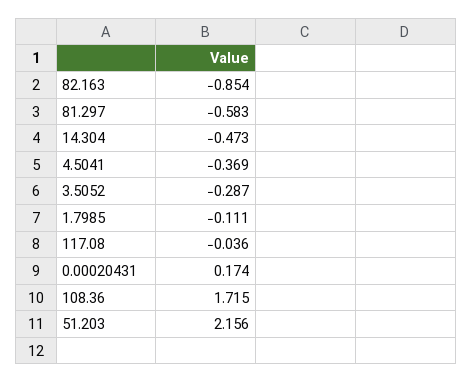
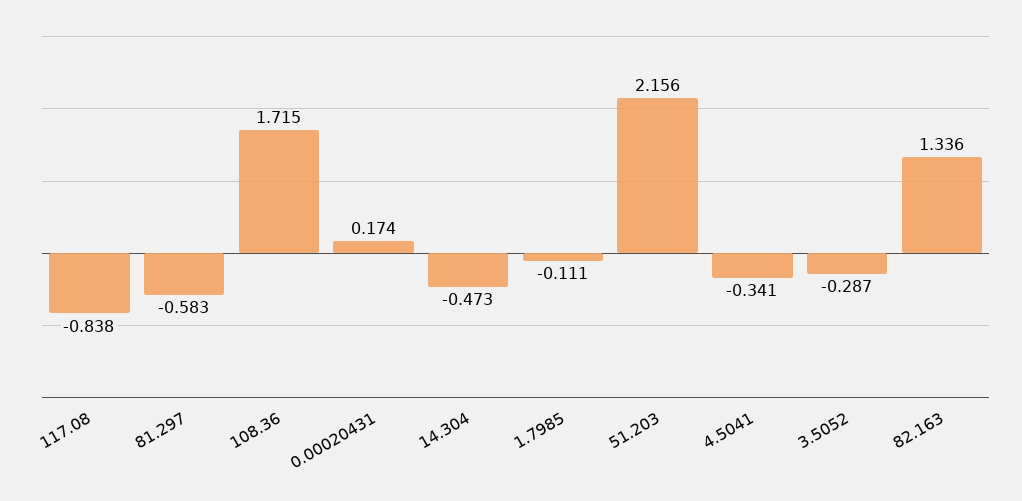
82.163: -0.854 -> 1.336
4.5041: -0.369 -> -0.341
117.08: -0.036 -> -0.838

